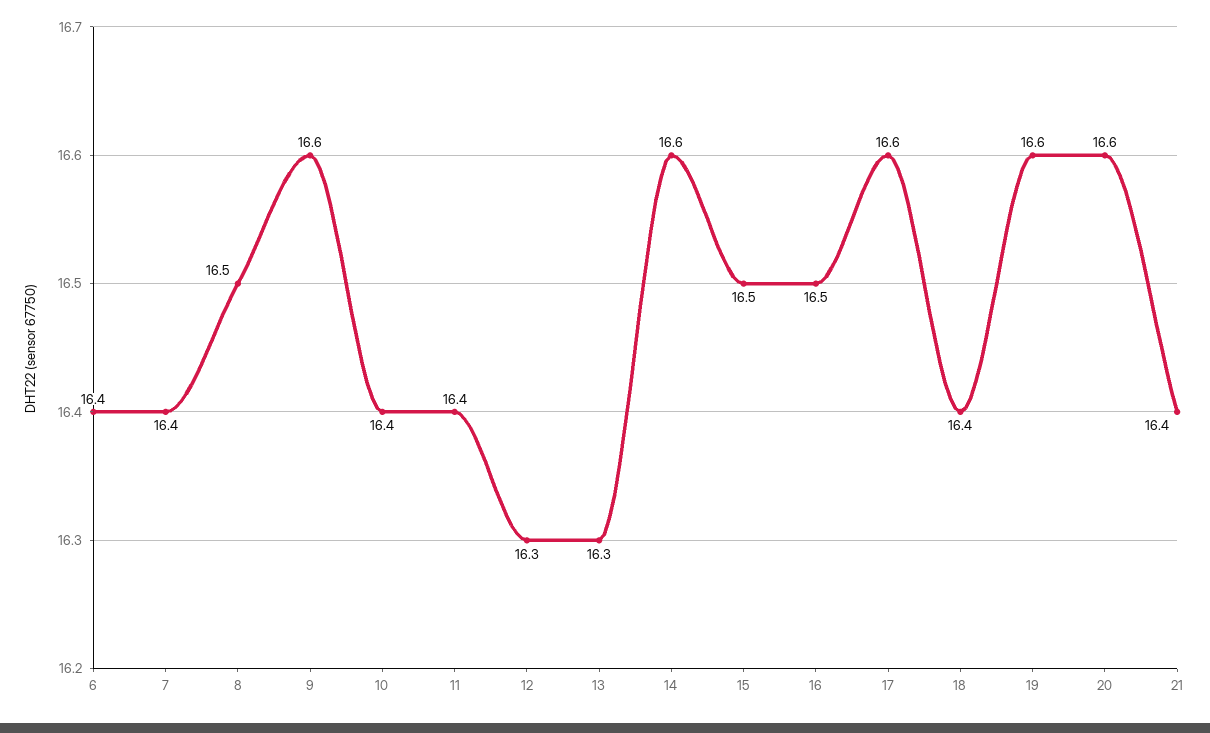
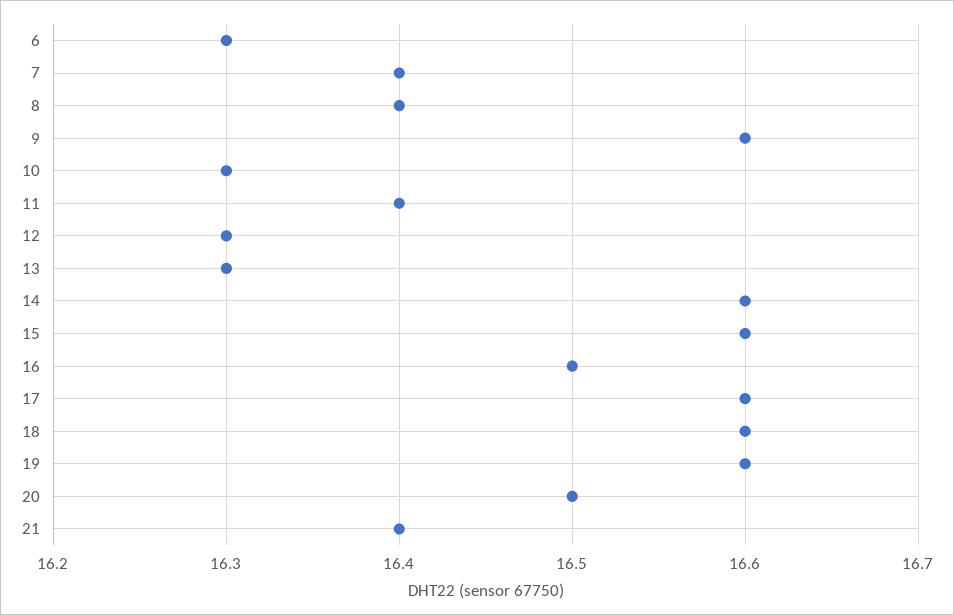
6: 16.4 -> 16.3
8: 16.5 -> 16.4
10: 16.4 -> 16.3
15: 16.5 -> 16.6
18: 16.4 -> 16.6
20: 16.6 -> 16.5

